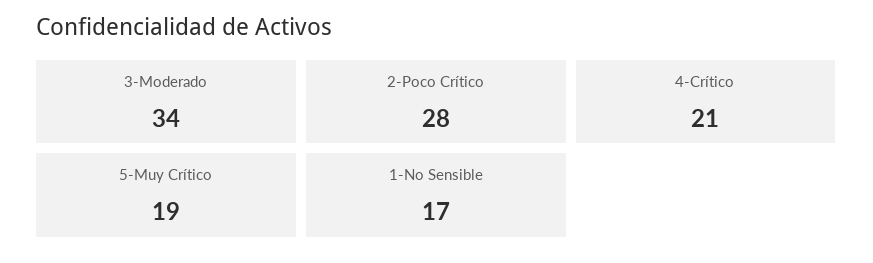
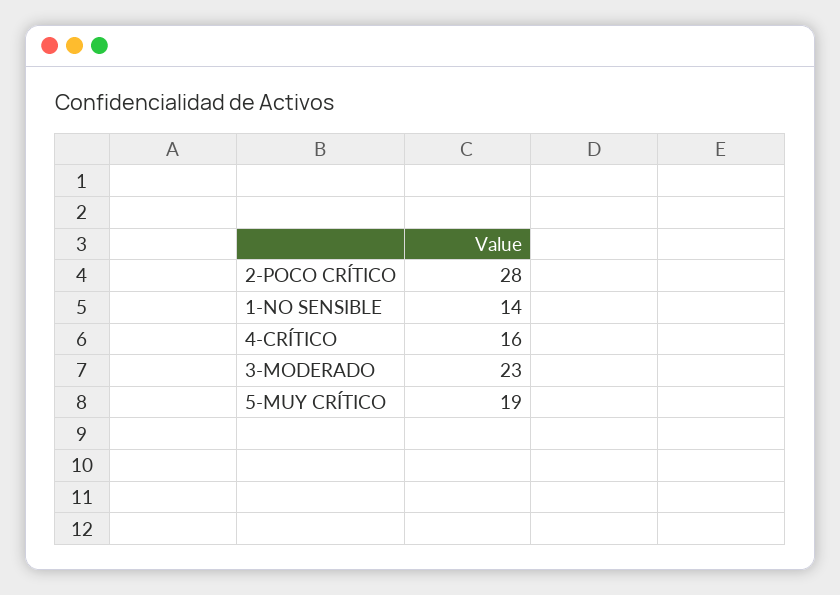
3-Moderado: 34 -> 23
4-Crítico: 21 -> 16
1-No Sensible: 17 -> 14

